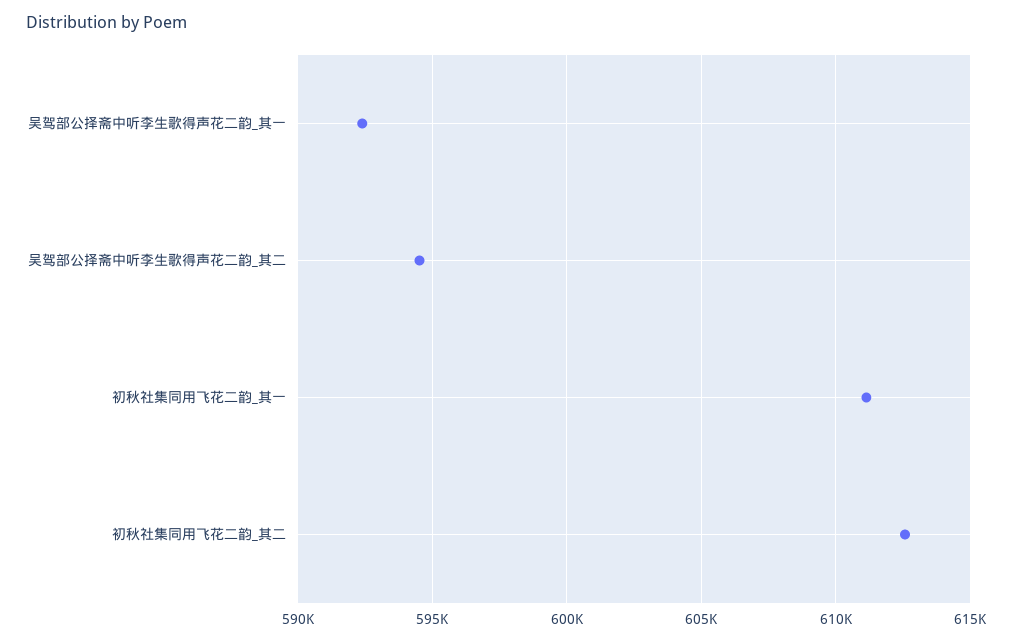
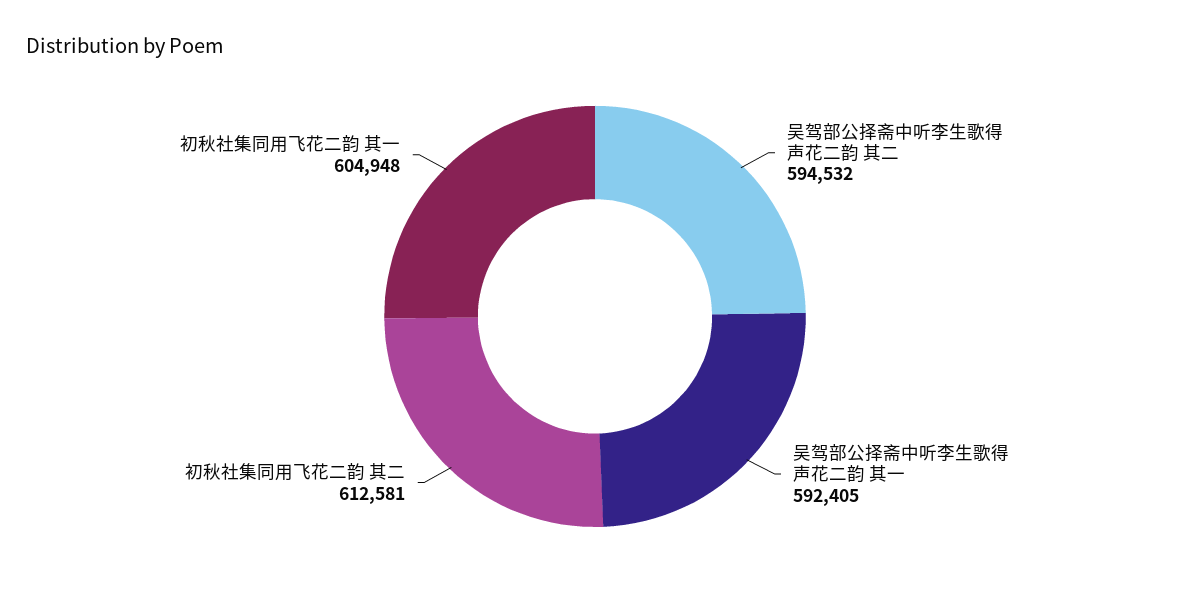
初秋社集同用飞花二韵_其一: 611000 -> 604948

